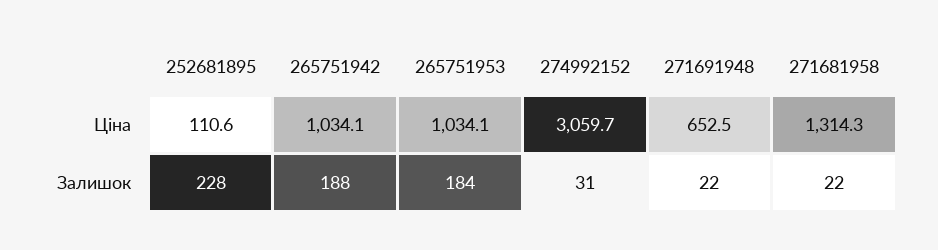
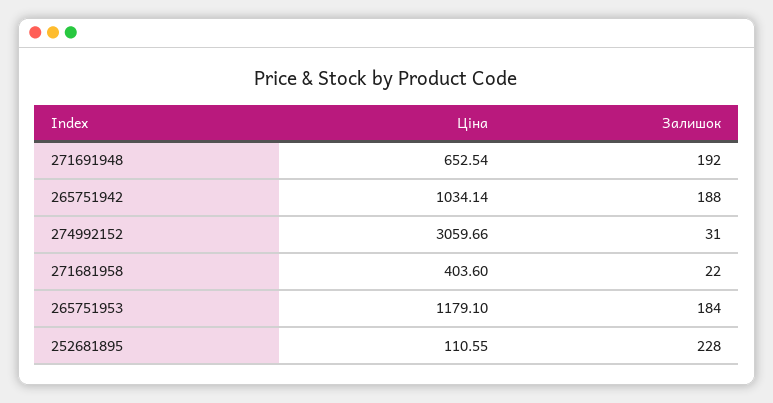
265751953, Ціна: 1034.1 -> 1179.1
271681958, Ціна: 1314.3 -> 403.6
271691948, Залишок: 22 -> 192

